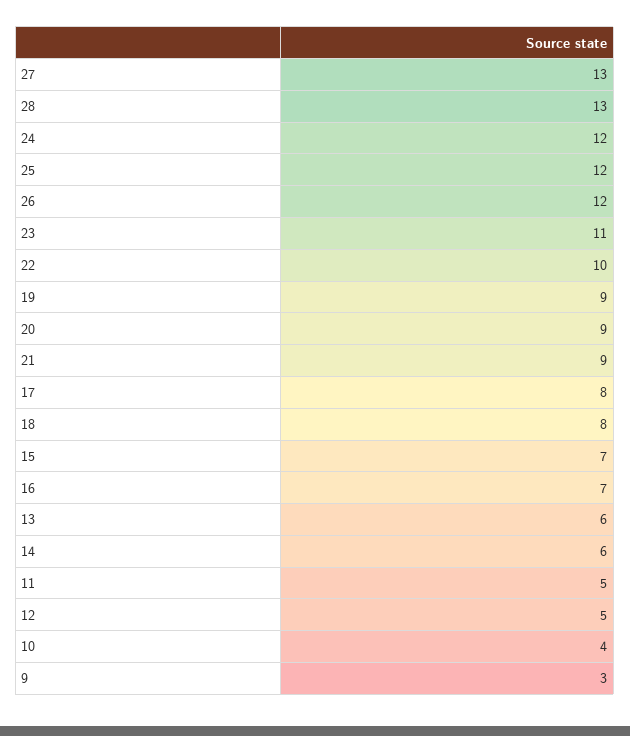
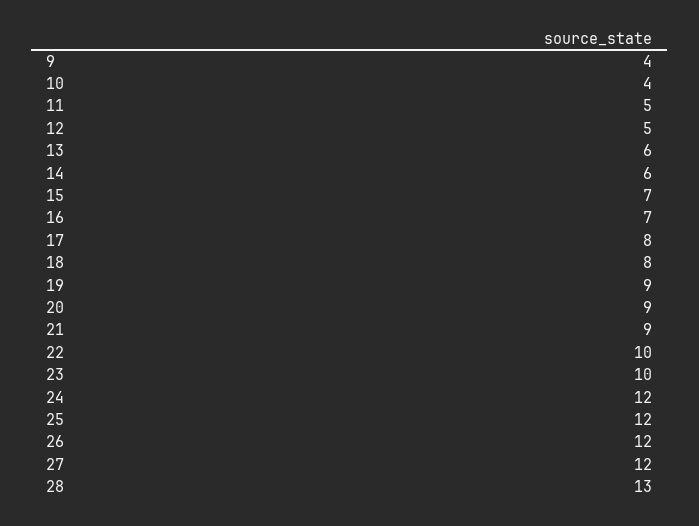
27: 13 -> 12
23: 11 -> 10
9: 3 -> 4

